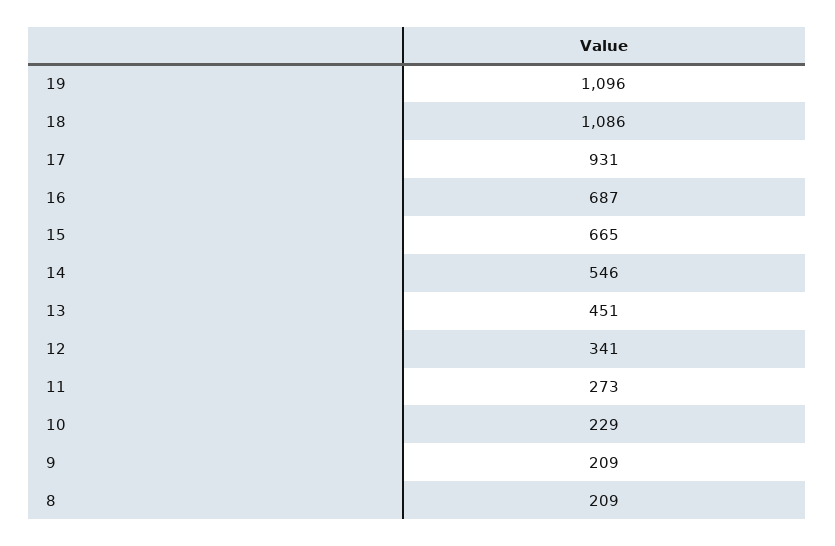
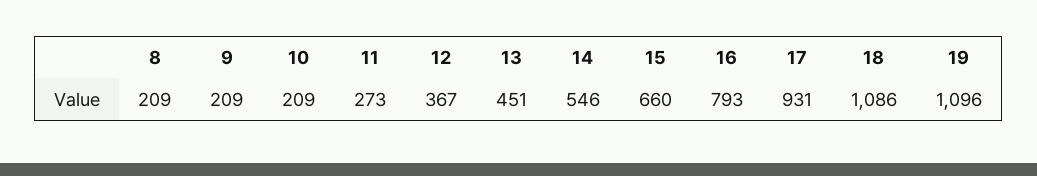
16: 687 -> 793
15: 665 -> 660
12: 341 -> 367
10: 229 -> 209

